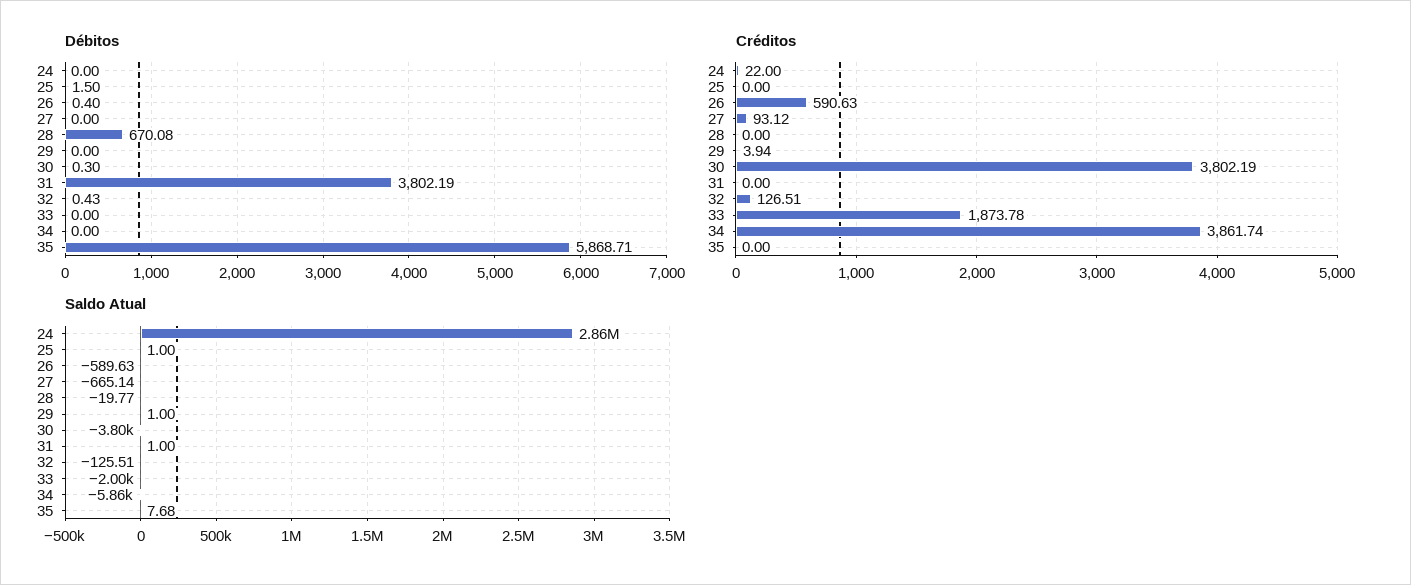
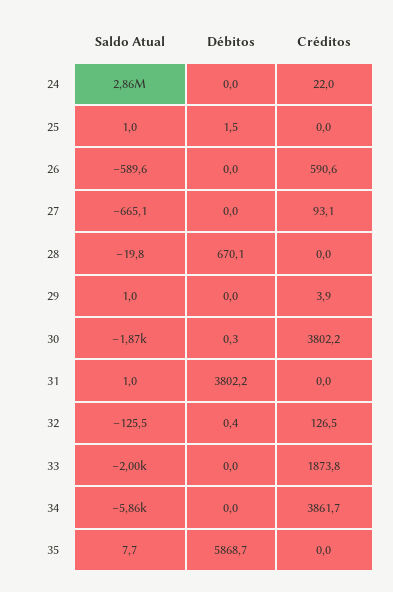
Débitos, 26: 0.4 -> 0
Saldo Atual, 30: -3800 -> -1870

